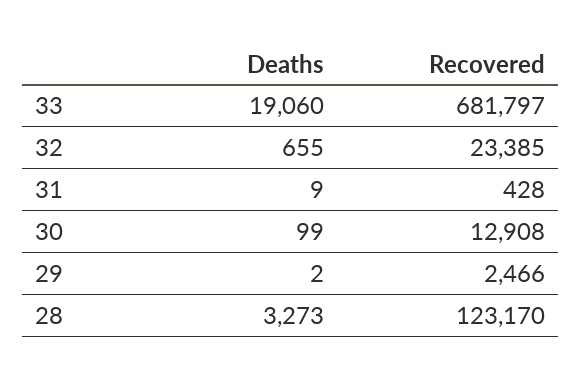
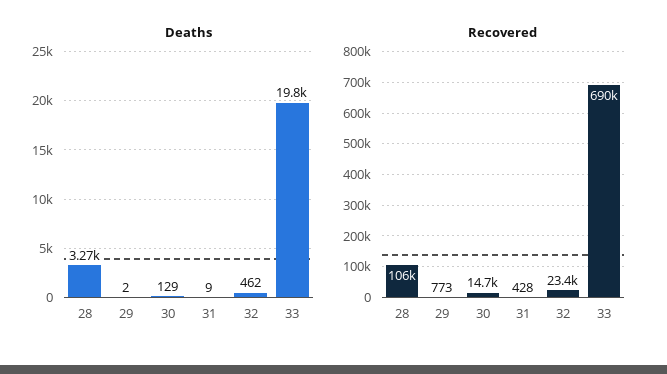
Deaths, 33: 19060 -> 19800
Recovered, 33: 681797 -> 690000
Deaths, 32: 655 -> 462
Deaths, 30: 99 -> 129
Recovered, 30: 12908 -> 14700
Recovered, 29: 2466 -> 773
Recovered, 28: 123170 -> 106000

